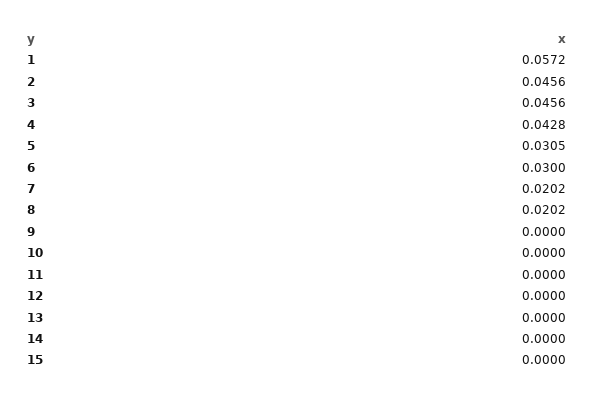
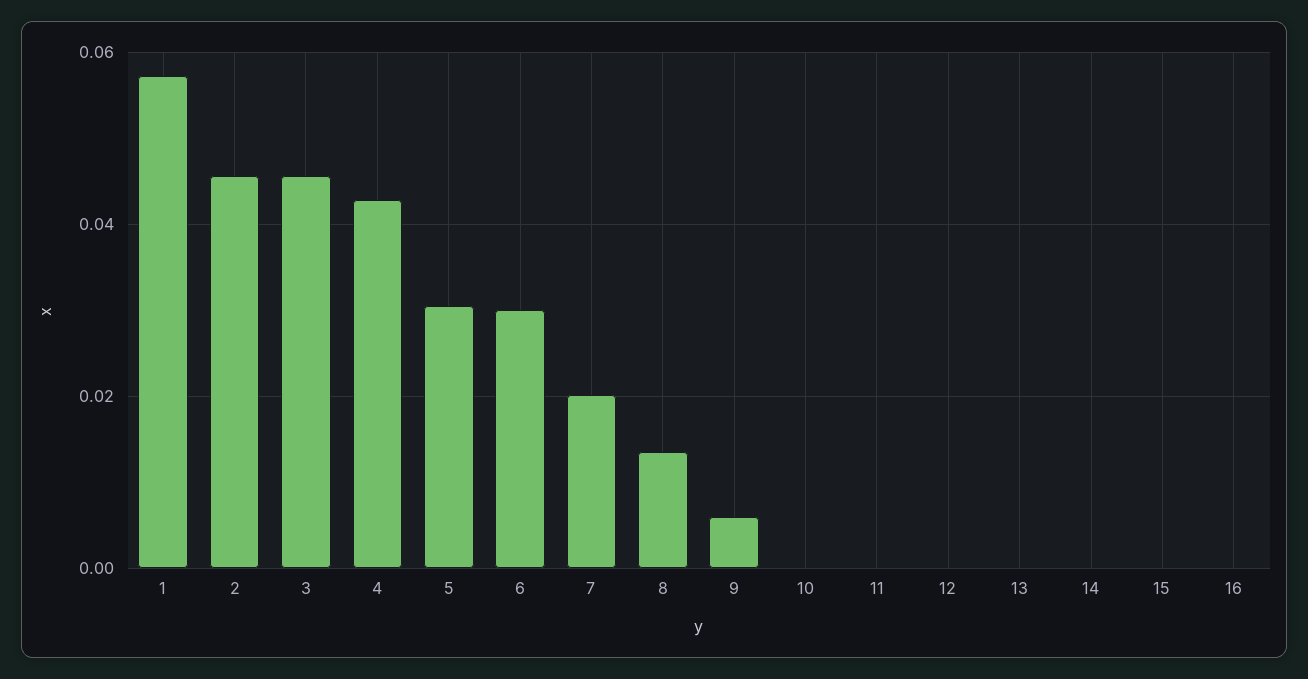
8: 0.0202 -> 0.014
9: 0 -> 0.006
16: none -> 0

